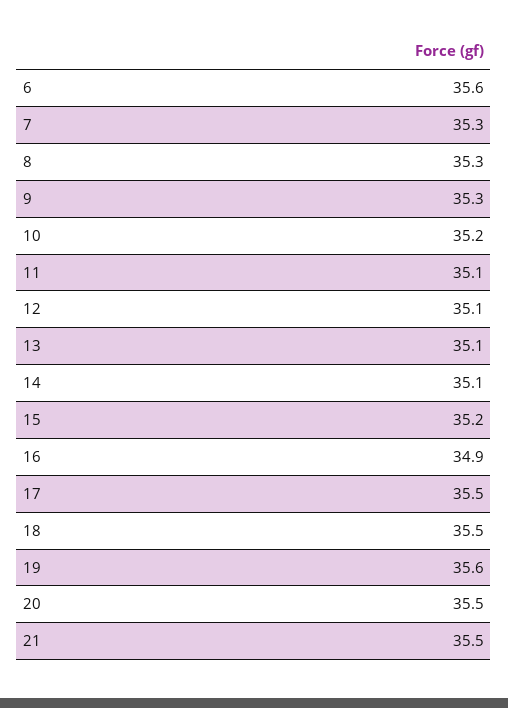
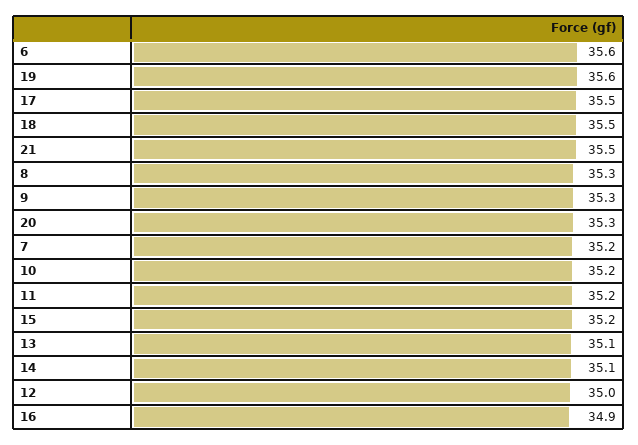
7: 35.3 -> 35.2
11: 35.1 -> 35.2
12: 35.1 -> 35
20: 35.5 -> 35.3

